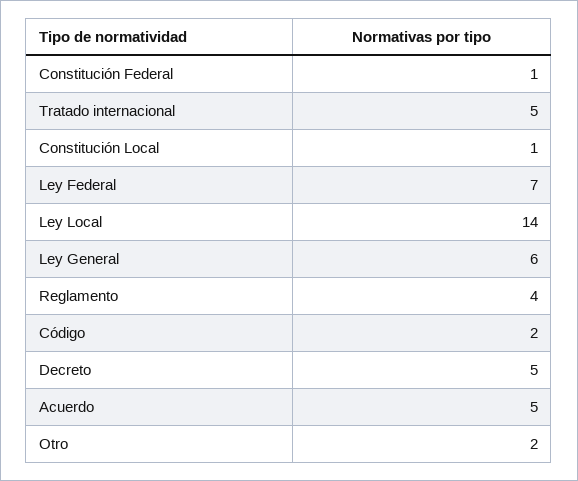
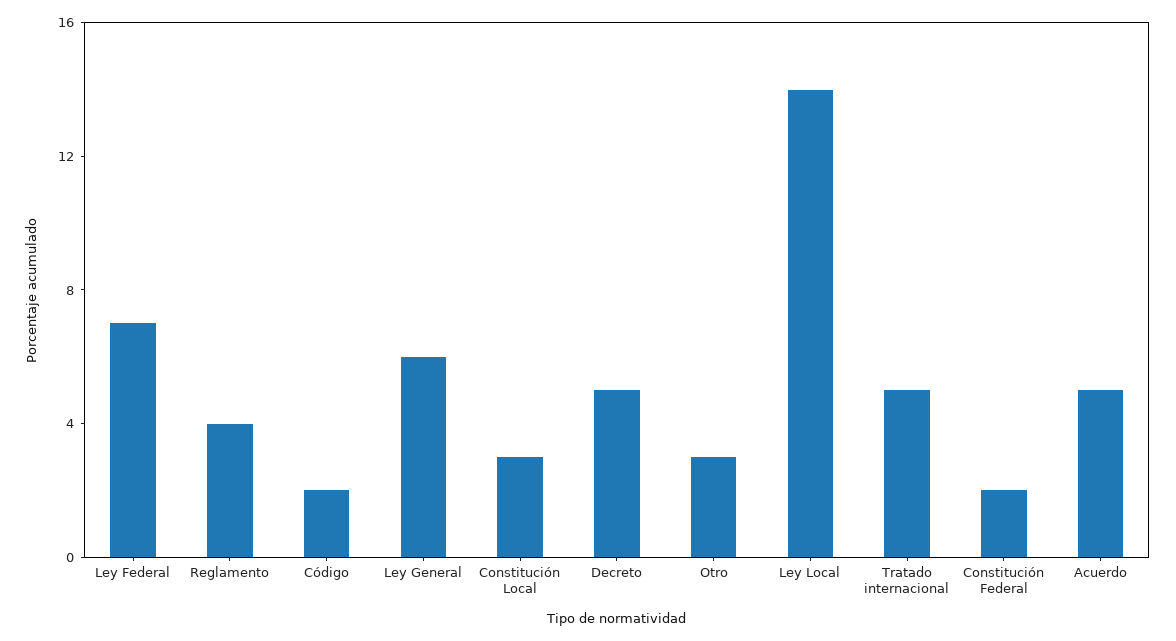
Constitución Federal: 1 -> 2
Constitución Local: 1 -> 3
Otro: 2 -> 3

